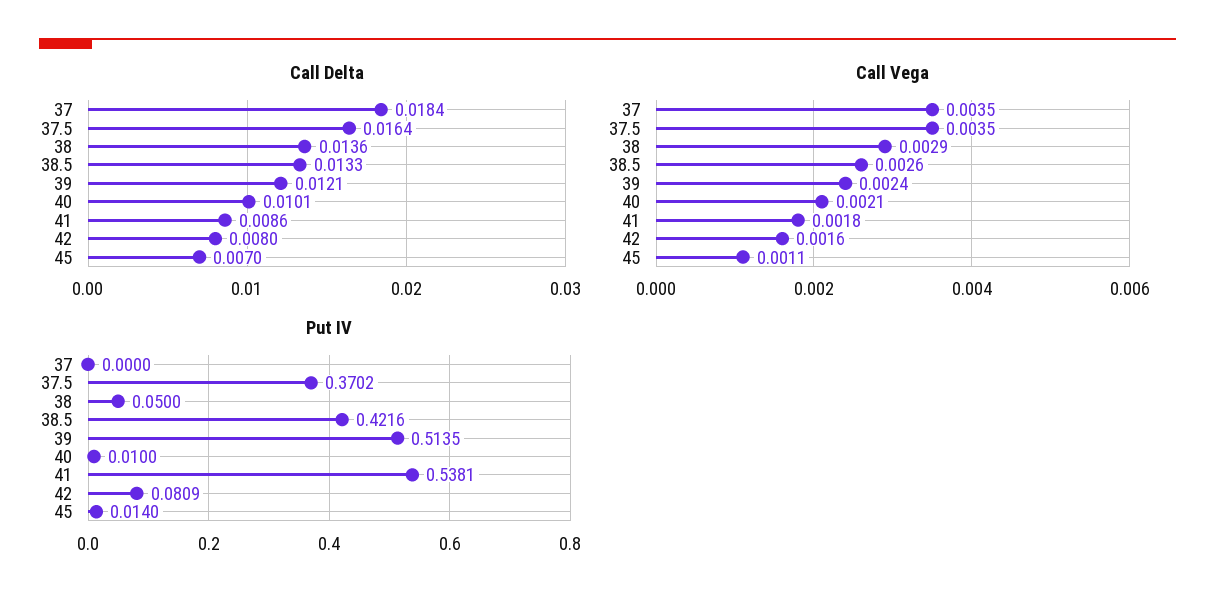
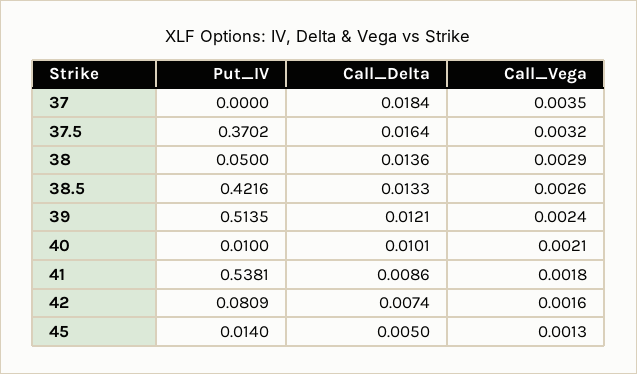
Call Delta, 42: 0.008 -> 0.0074
Call Delta, 45: 0.007 -> 0.005
Call Vega, 37.5: 0.0035 -> 0.0032
Call Vega, 45: 0.0011 -> 0.0013

